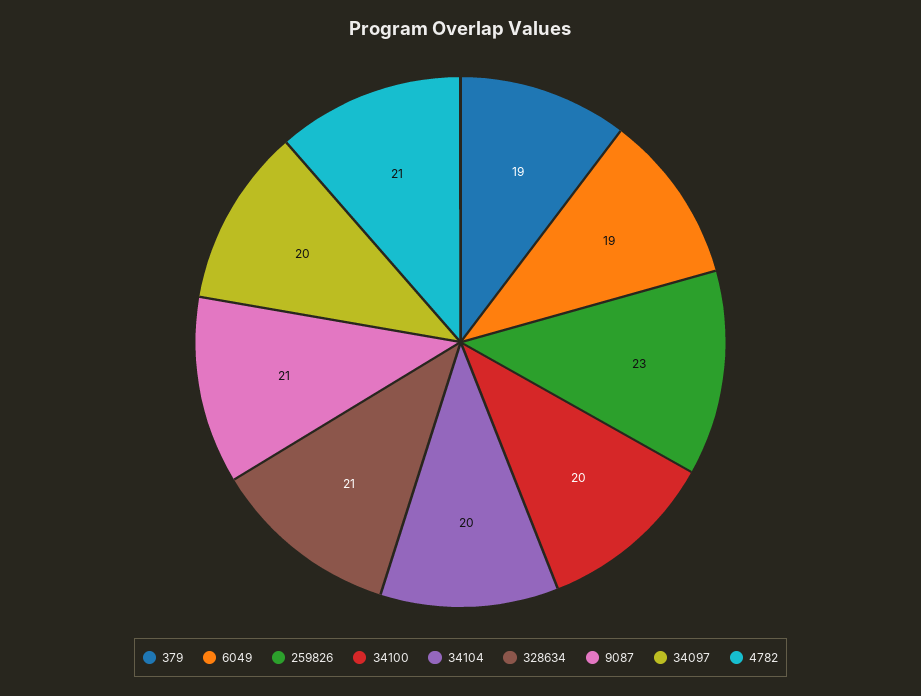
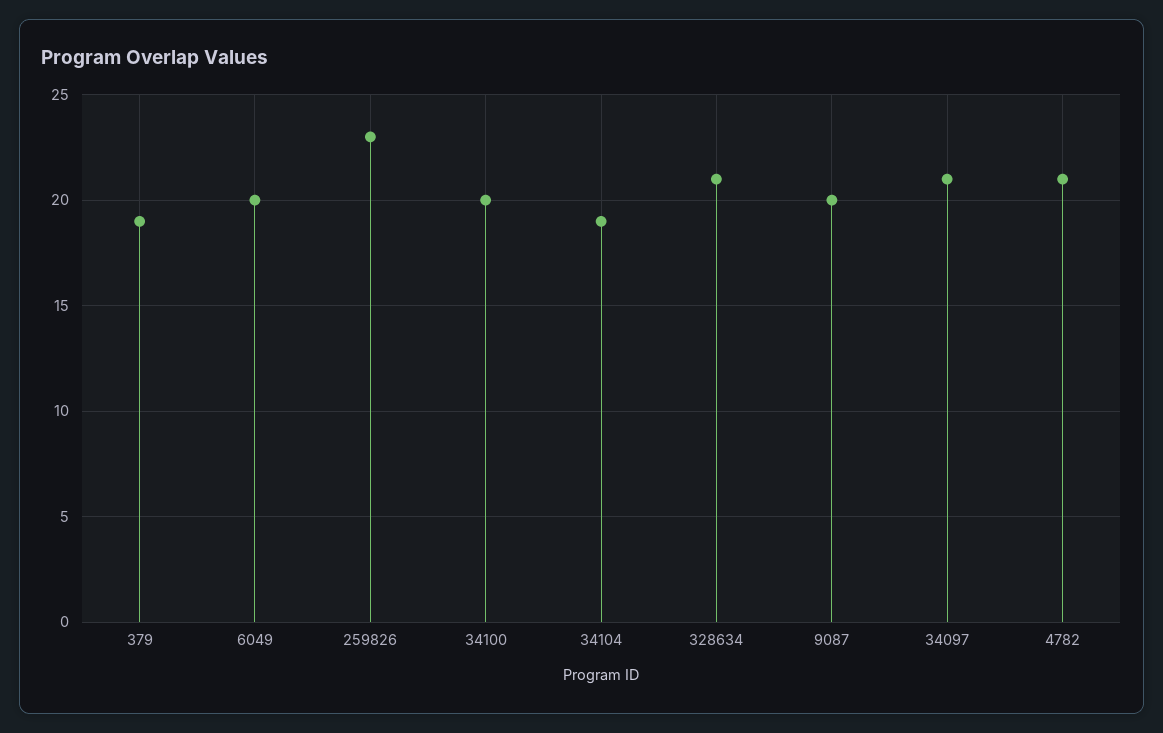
6049: 19 -> 20
34104: 20 -> 19
9087: 21 -> 20
34097: 20 -> 21

